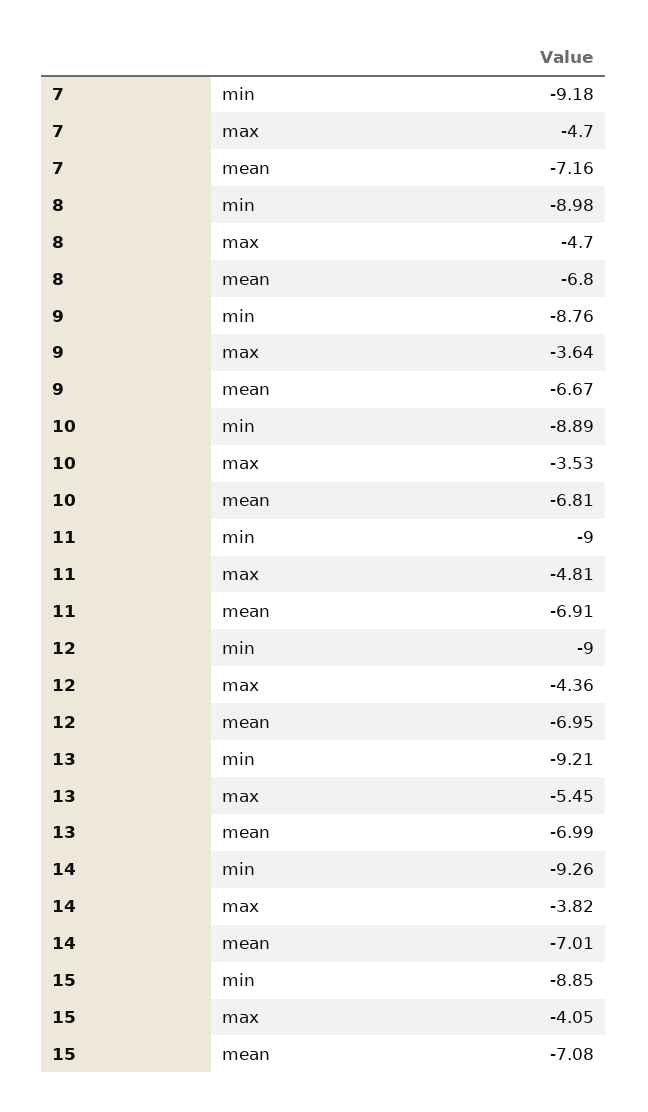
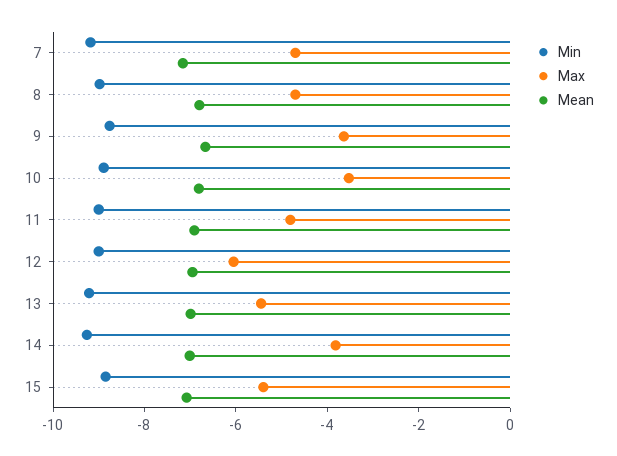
max, 12: -4.36 -> -6
max, 15: -4.05 -> -5.5

